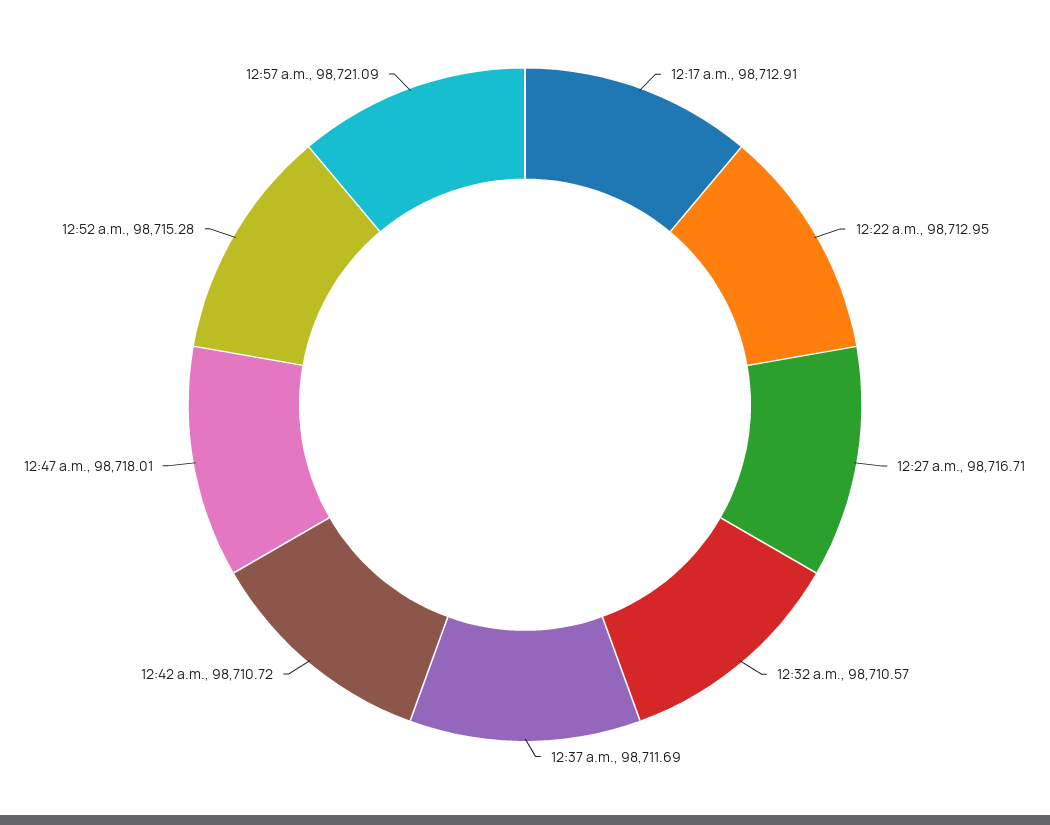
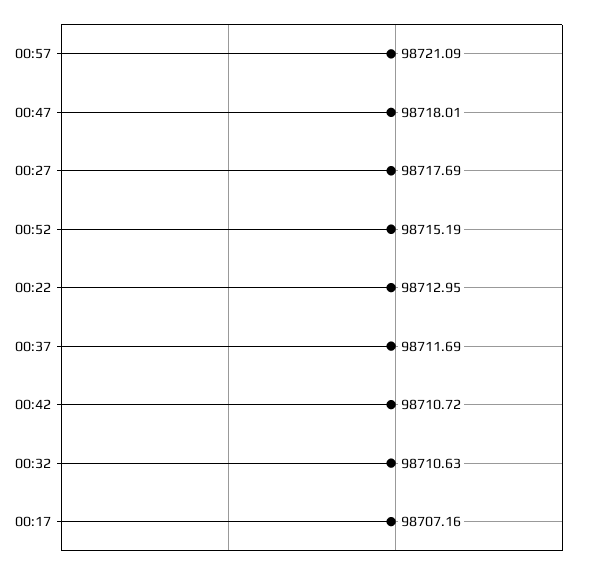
12:17 a.m.: 98712.91 -> 98707.16
12:27 a.m.: 98716.71 -> 98717.69
12:32 a.m.: 98710.57 -> 98710.63
12:52 a.m.: 98715.28 -> 98715.19

